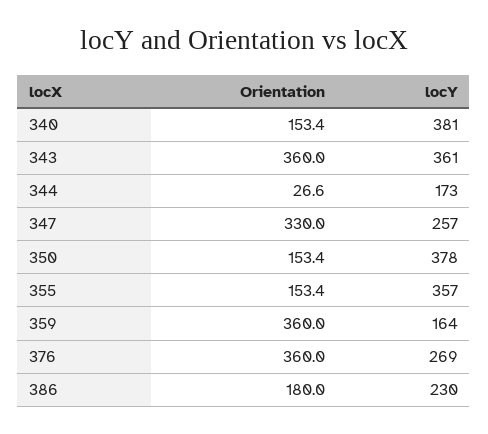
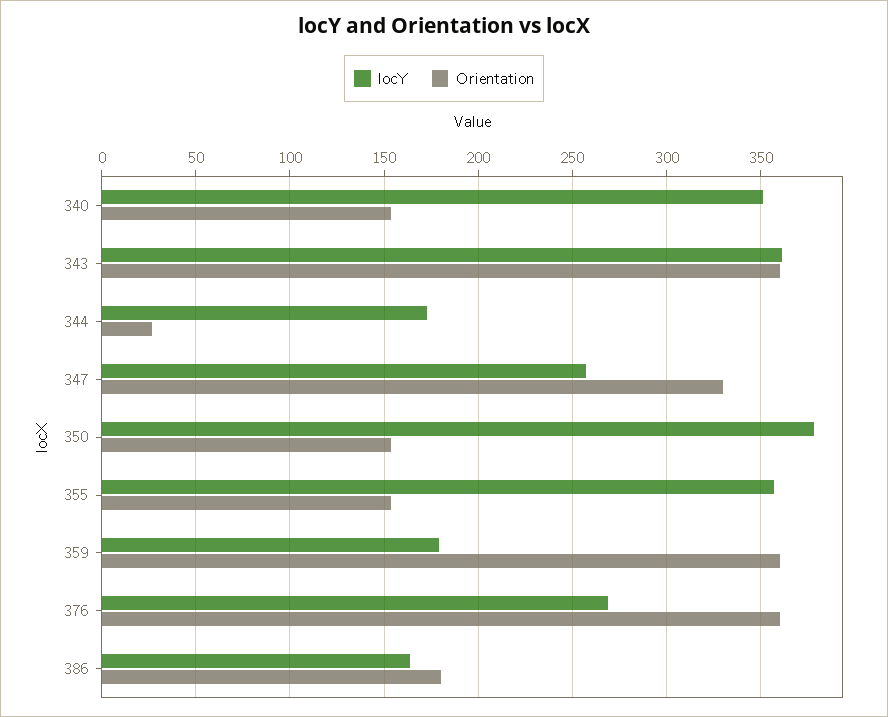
locY, 340: 381 -> 350
locY, 359: 164 -> 180
locY, 386: 230 -> 165

